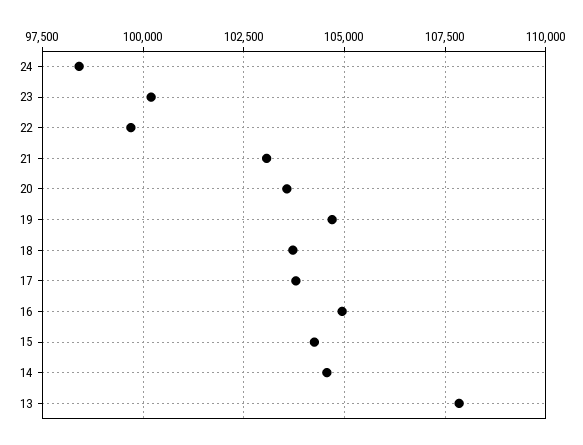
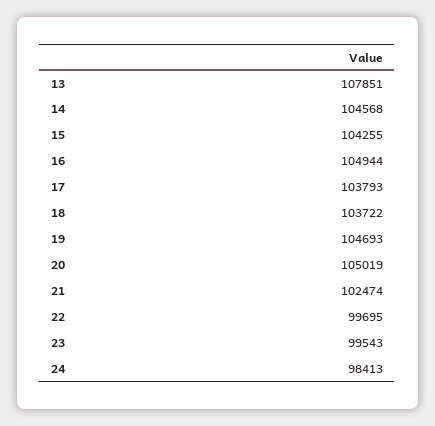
23: 100250 -> 99543
21: 103000 -> 102474
20: 103500 -> 105019

